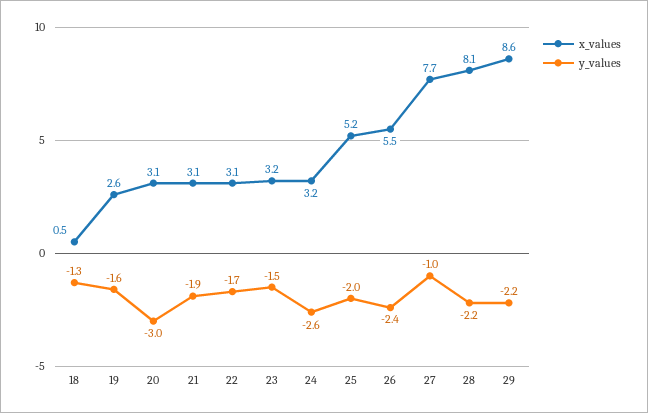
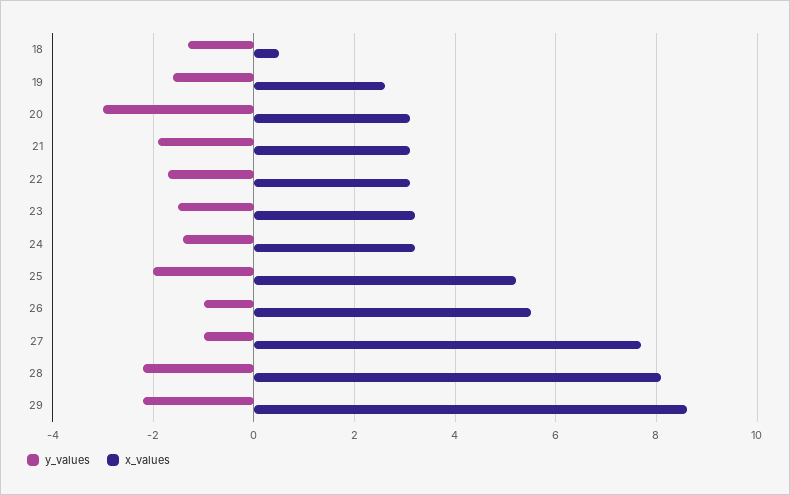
y_values, 24: -2.6 -> -1.5
y_values, 26: -2.4 -> -1

